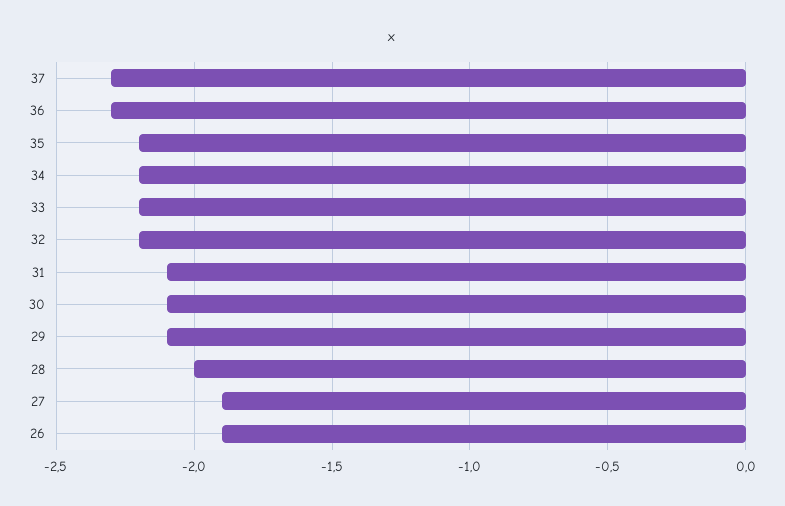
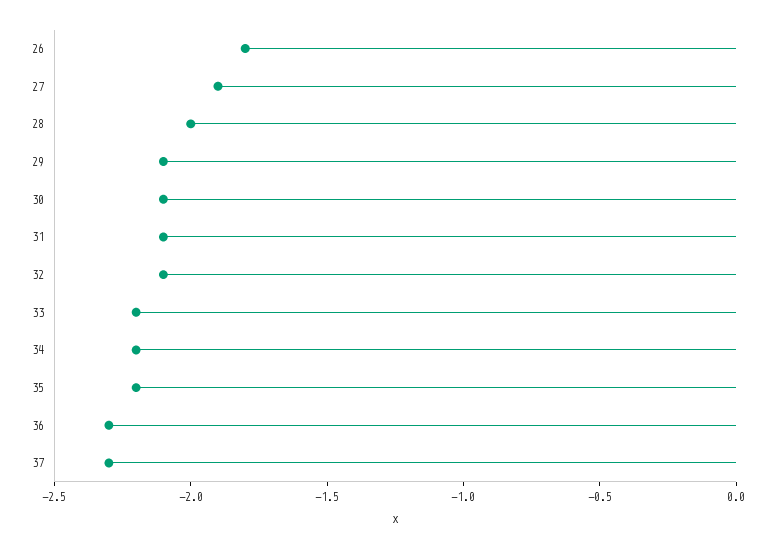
32: -2.2 -> -2.1
26: -1.9 -> -1.8

